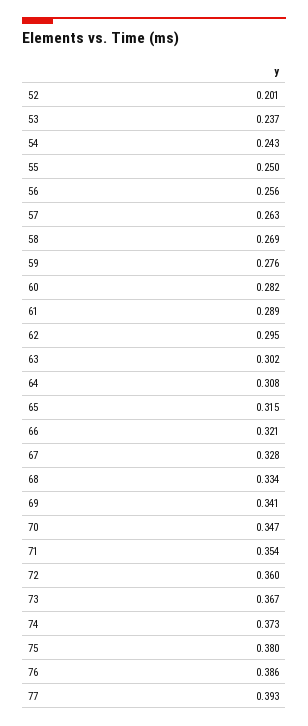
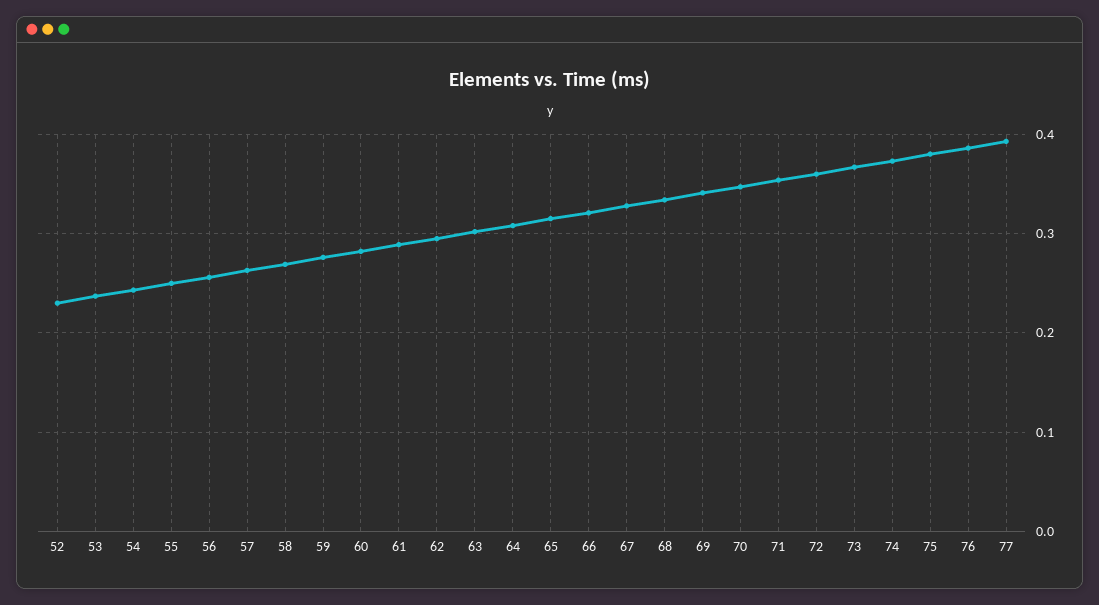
52: 0.201 -> 0.23

